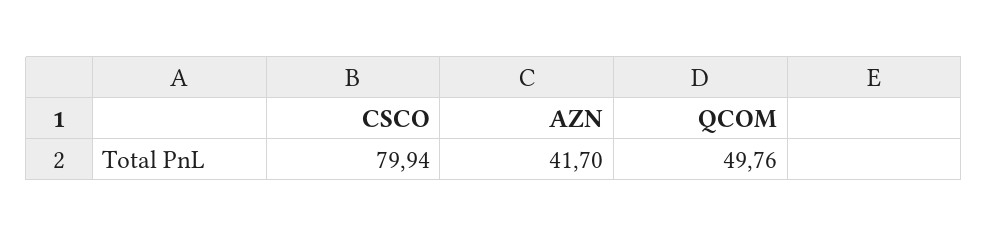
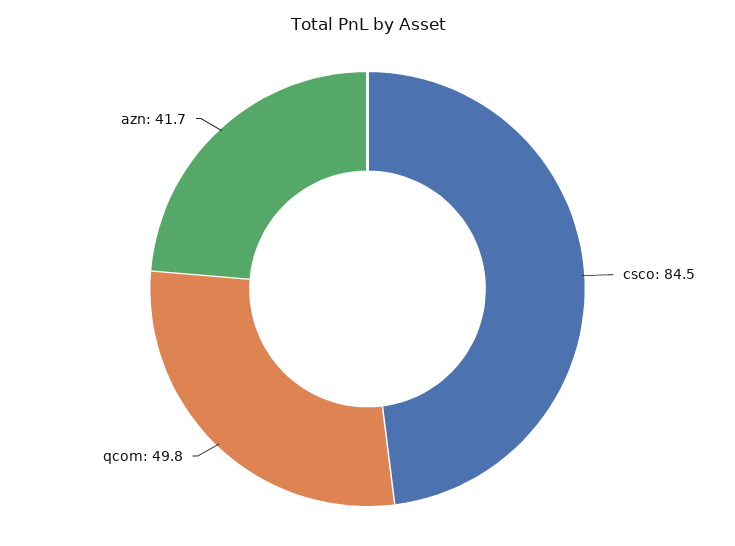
CSCO: 79.94 -> 84.5

